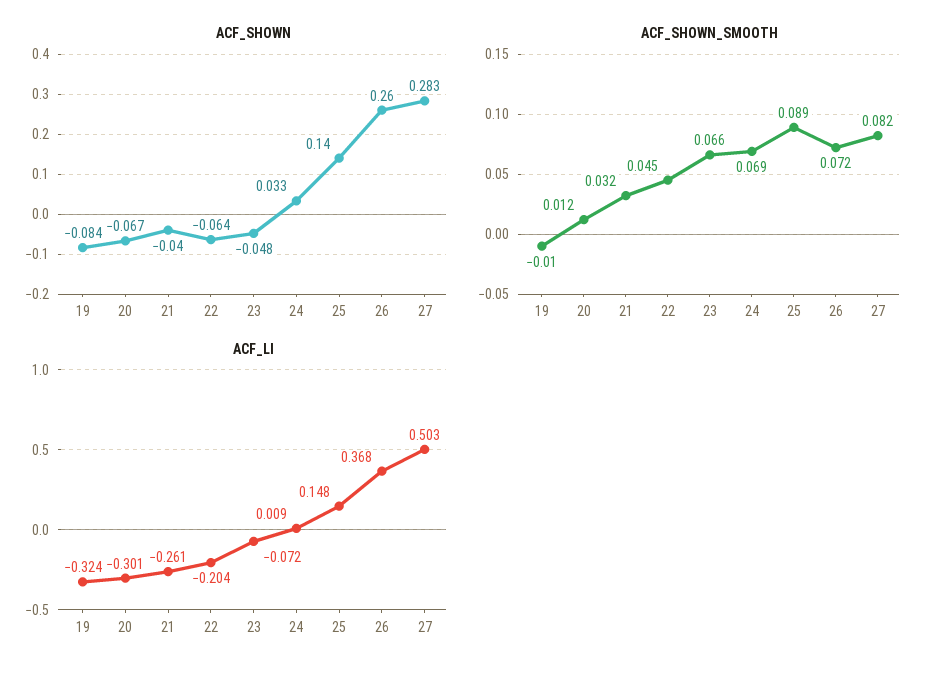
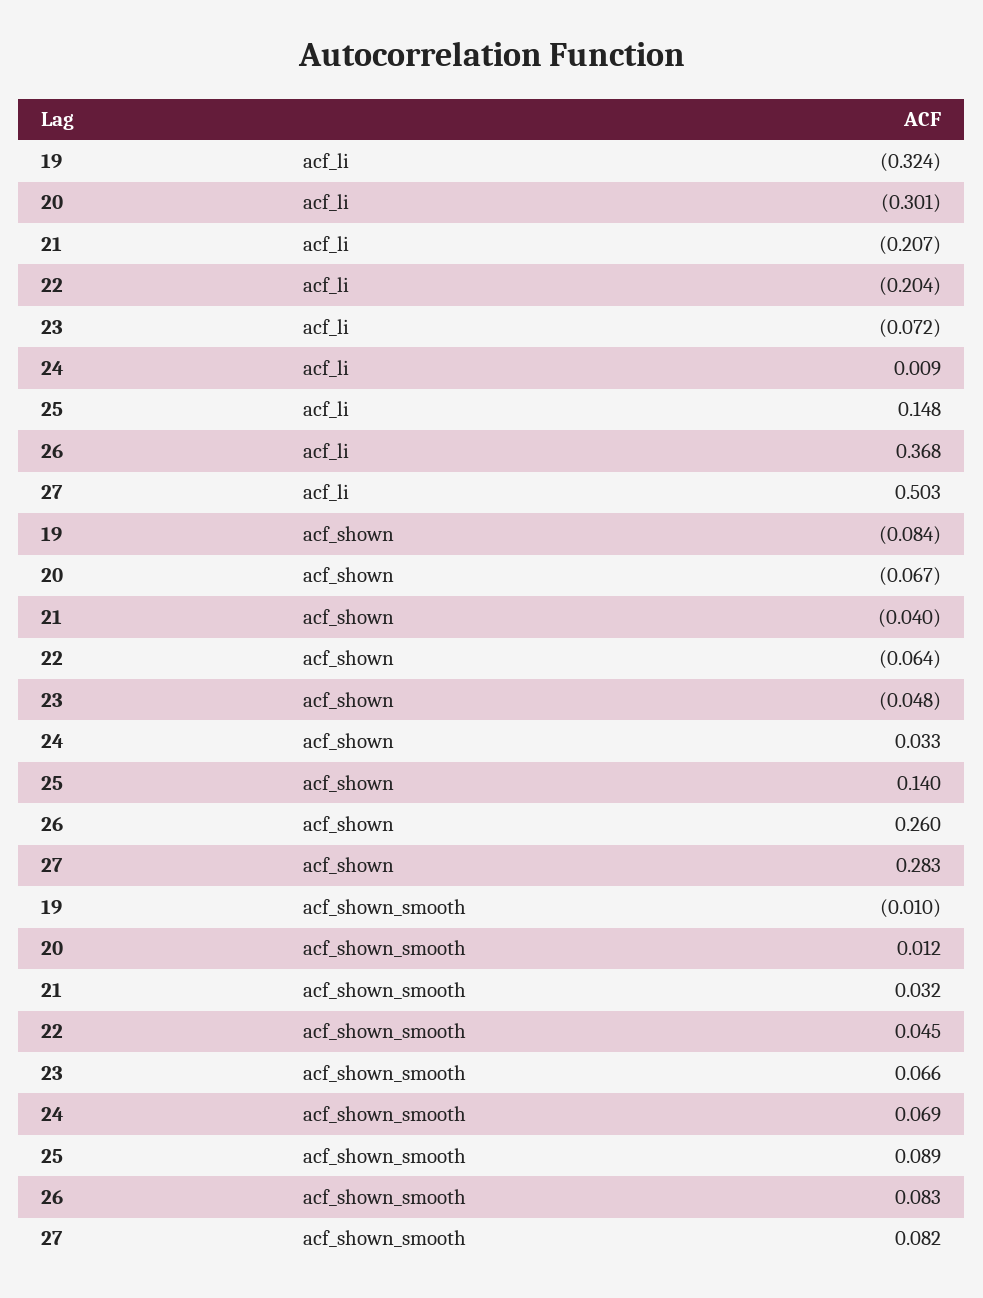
ACF_SHOWN_SMOOTH, 26: 0.072 -> 0.083
ACF_LI, 21: -0.261 -> -0.207

